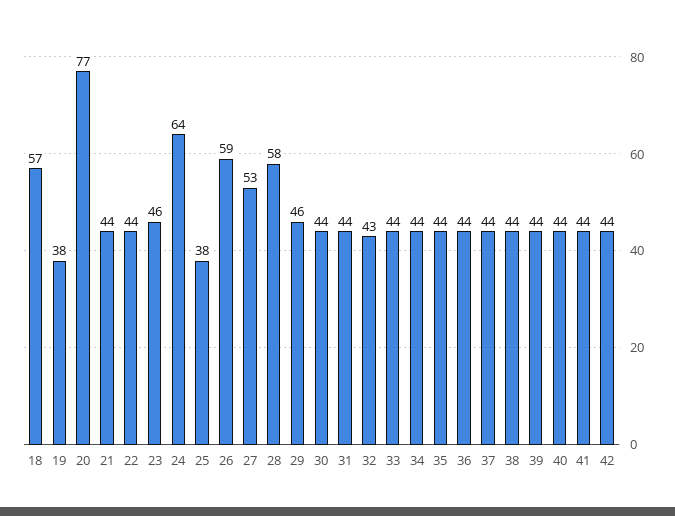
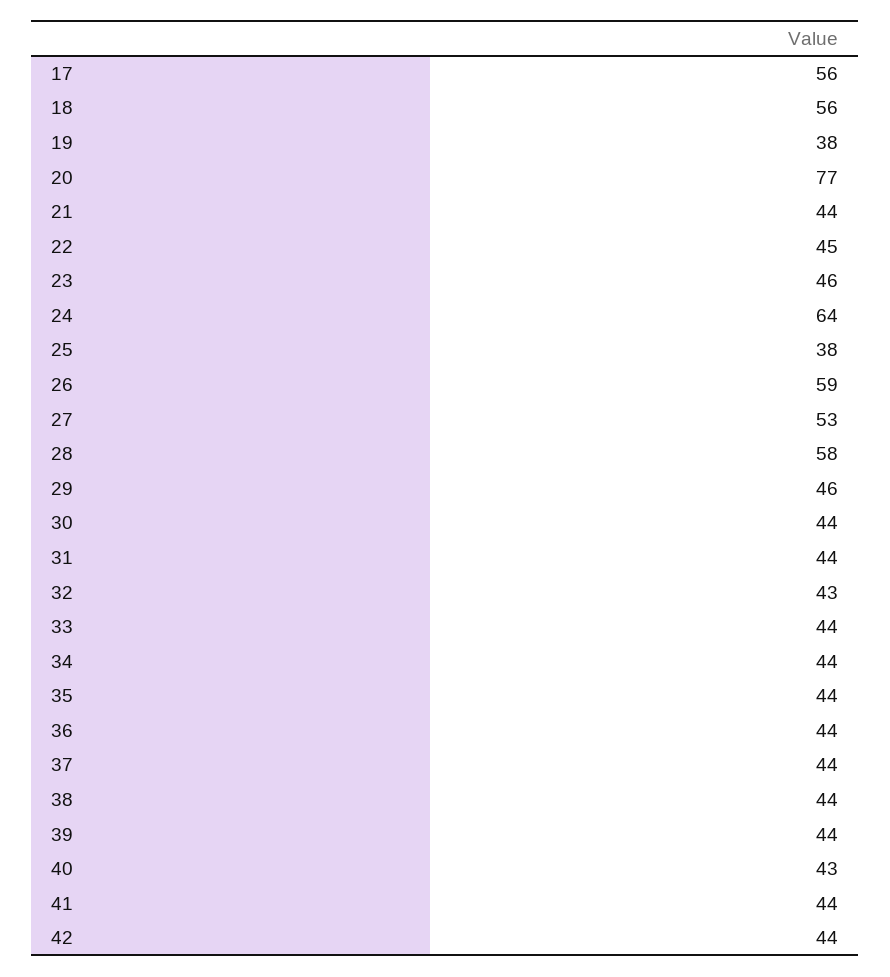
18: 57 -> 56
22: 44 -> 45
40: 44 -> 43
17: none -> 56

